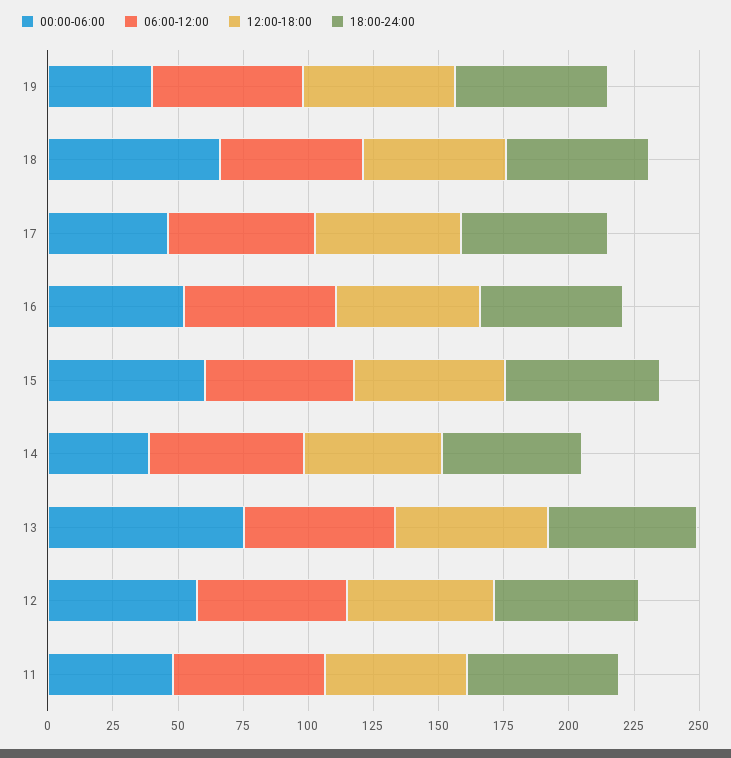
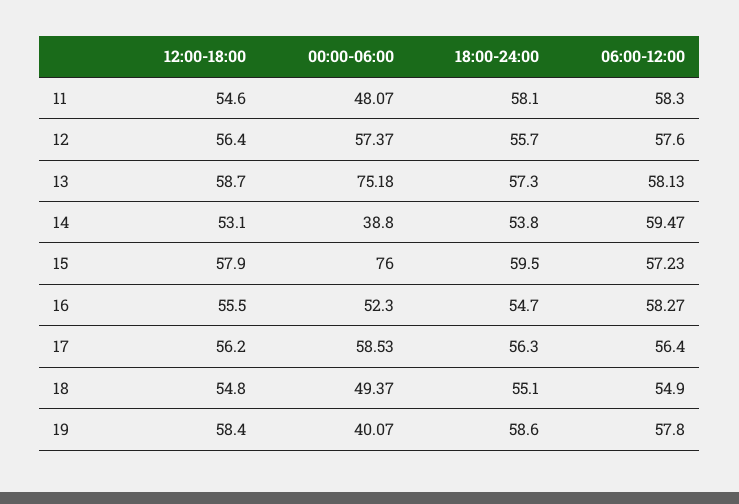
00:00-06:00, 18: 65 -> 49.37
00:00-06:00, 17: 45 -> 58.53
00:00-06:00, 15: 60 -> 76

